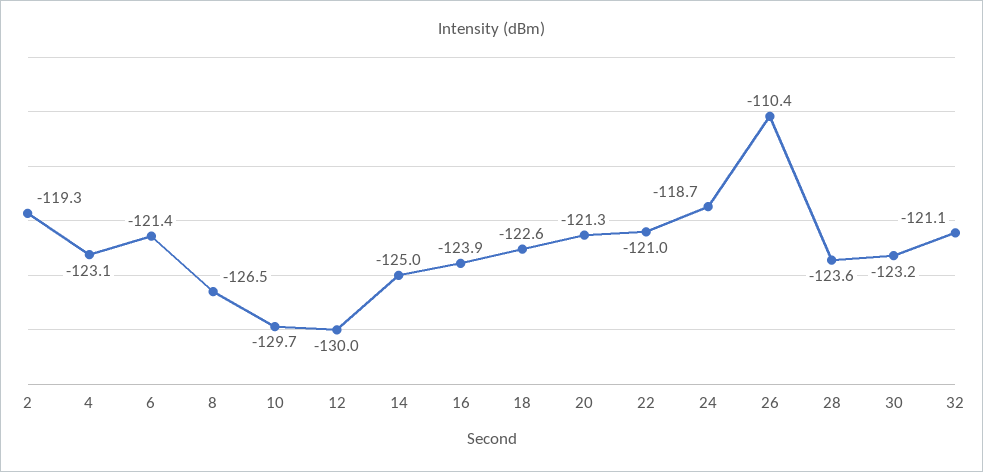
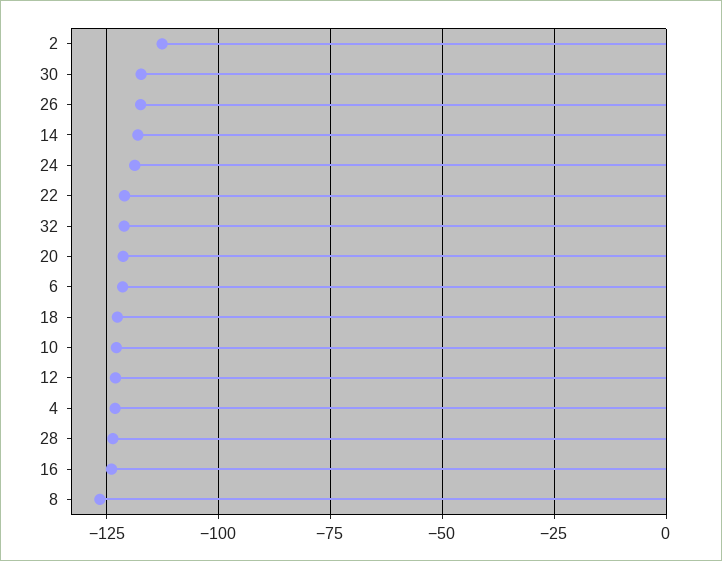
2: -119.3 -> -112.5
10: -129.7 -> -122.5
12: -130 -> -122.5
14: -125 -> -117.5
26: -110.4 -> -117.5
30: -123.2 -> -117.5

